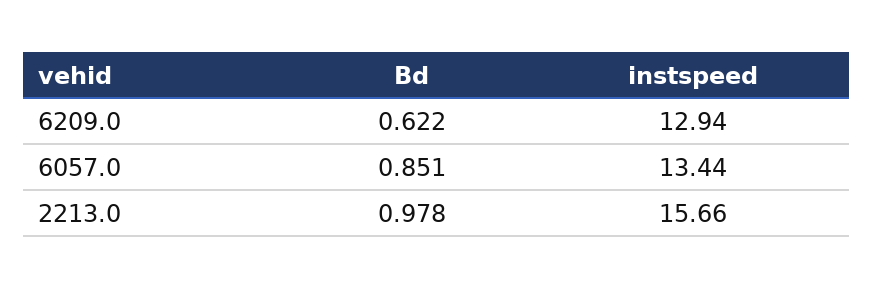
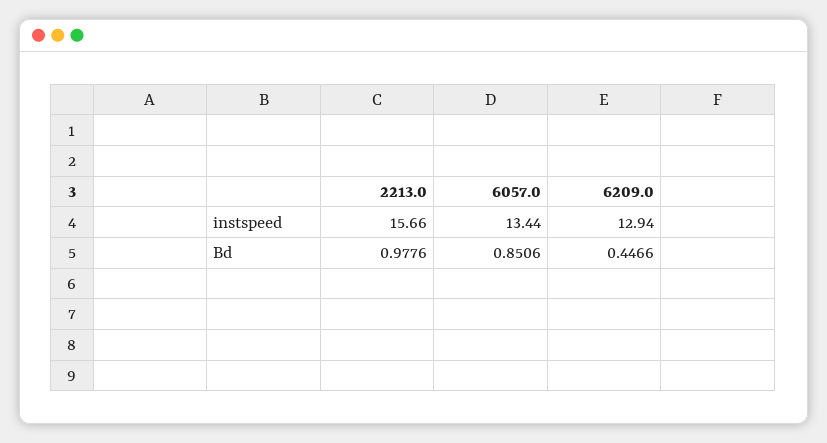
Bd, 6209.0: 0.622 -> 0.4466

